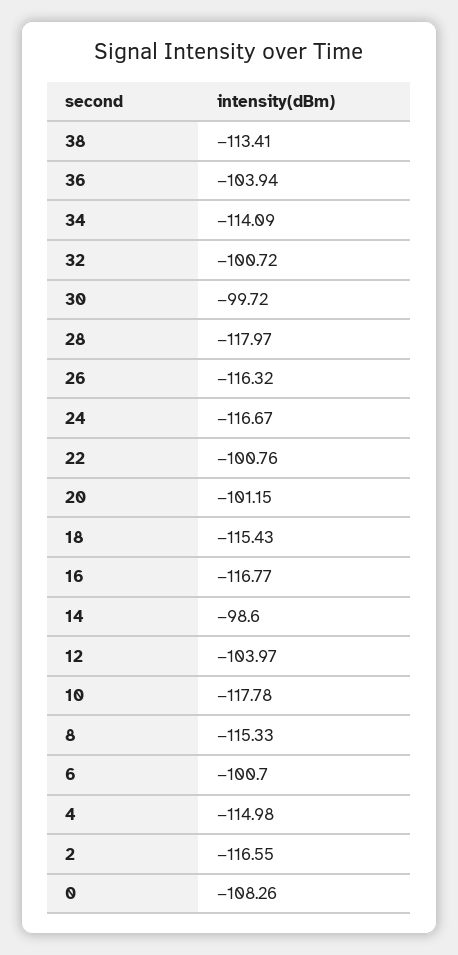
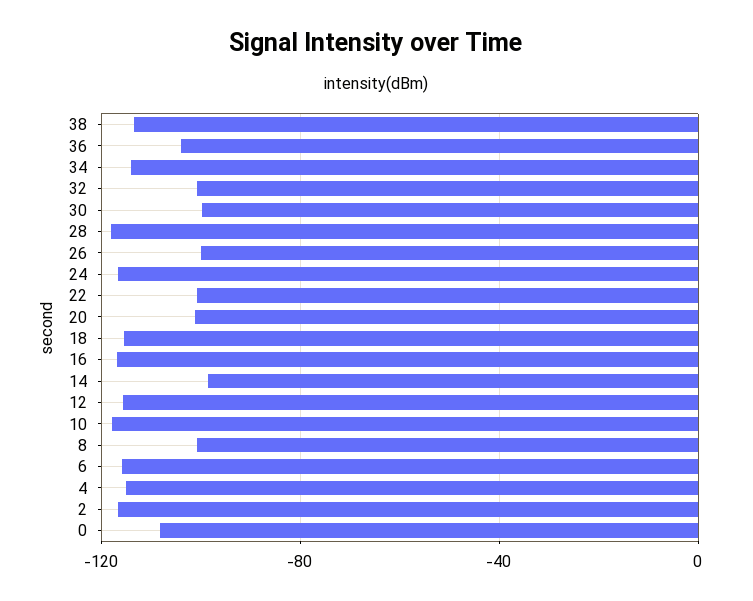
26: -116.32 -> -100
12: -103.97 -> -115
8: -115.33 -> -100
6: -100.7 -> -115

